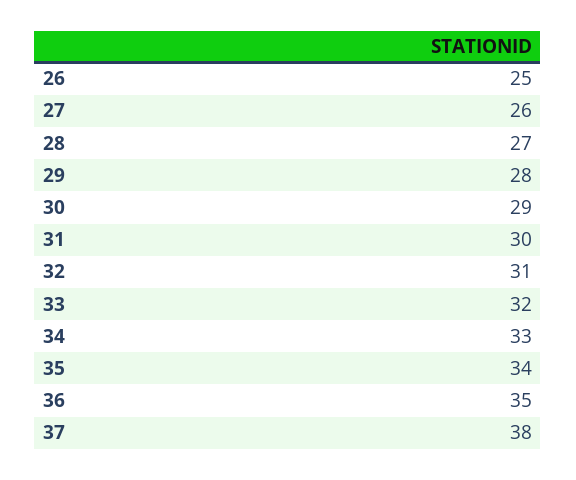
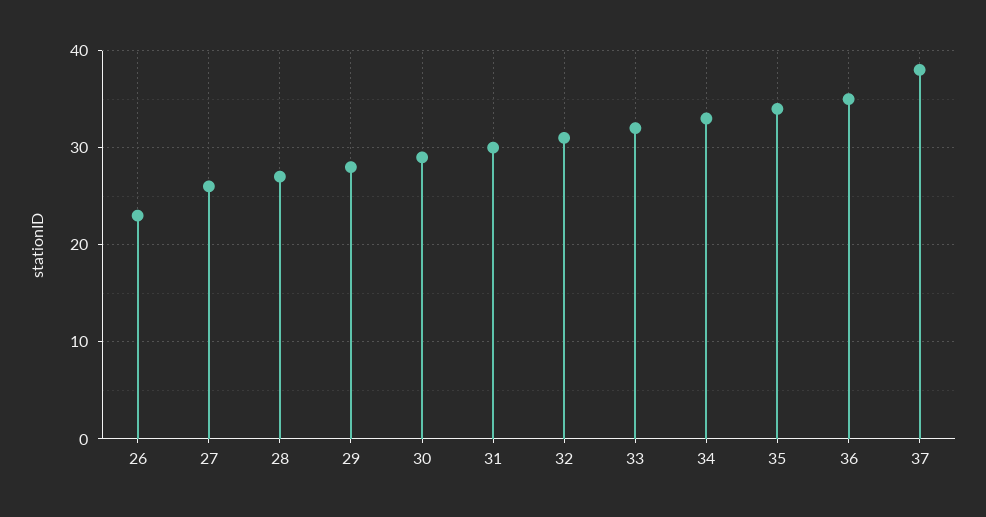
26: 25 -> 23

